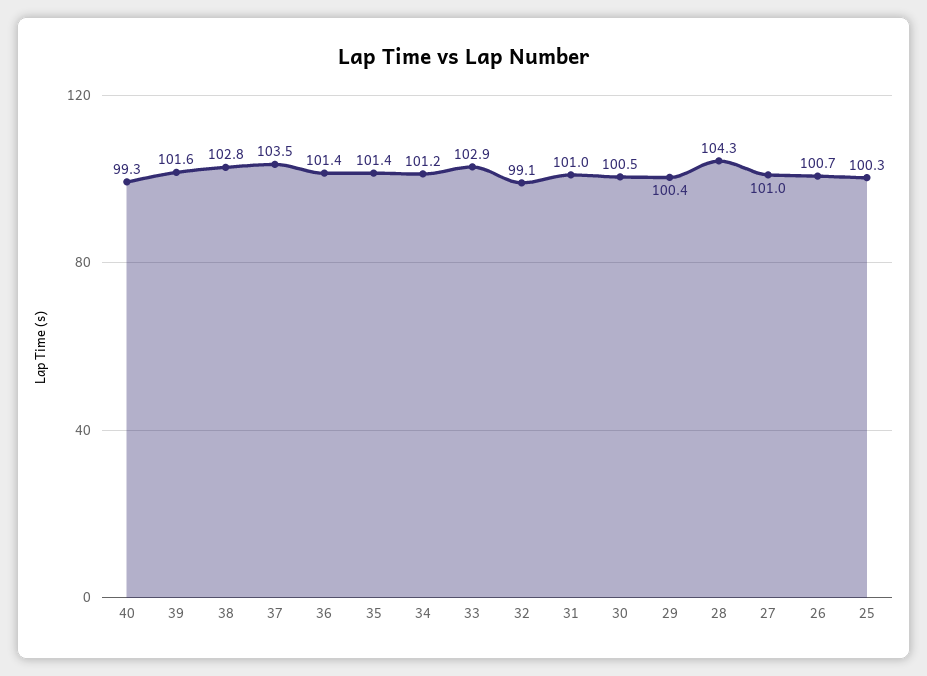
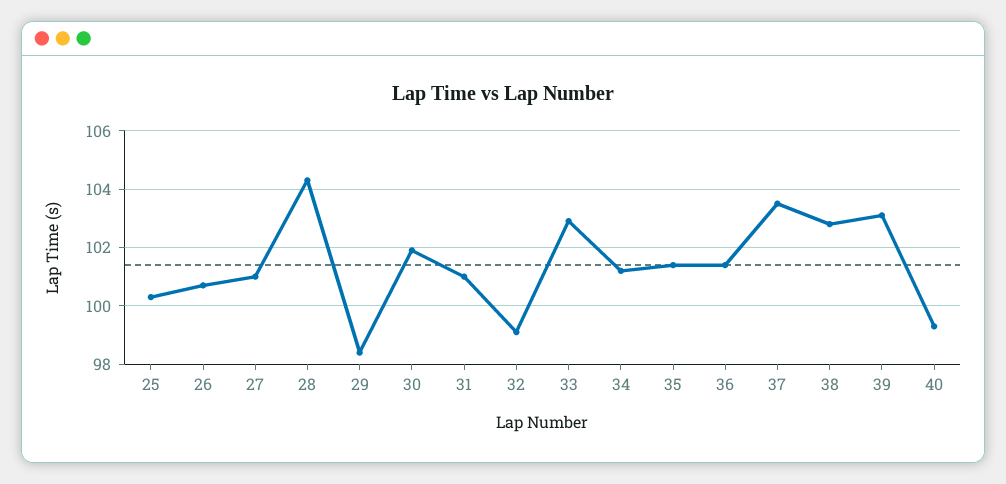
39: 101.6 -> 103
30: 100.5 -> 102
29: 100.4 -> 98.5

